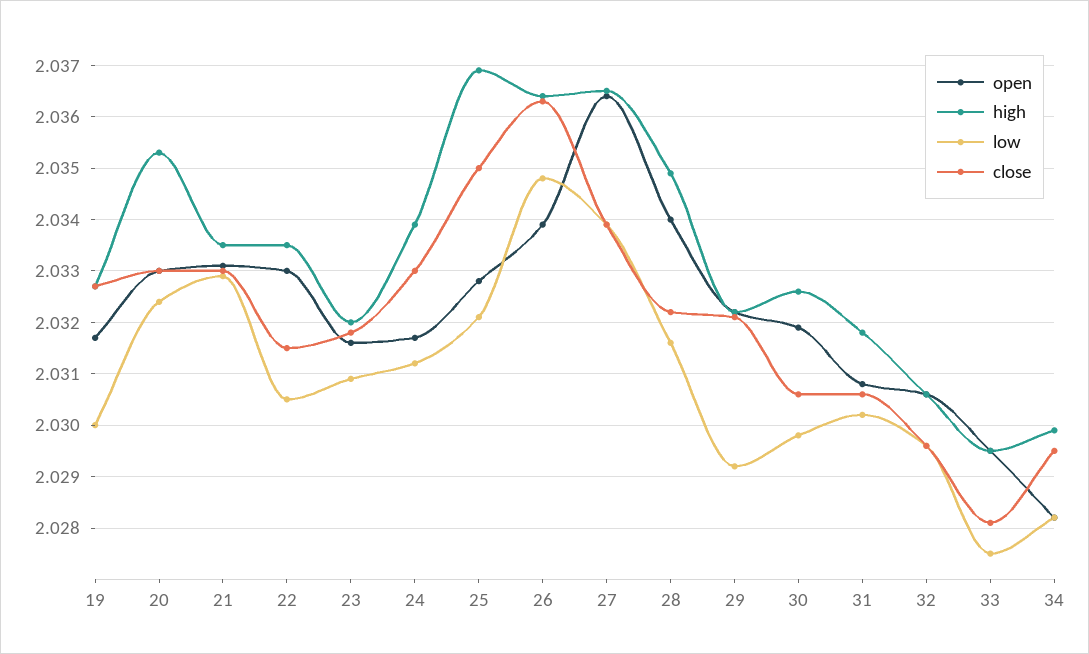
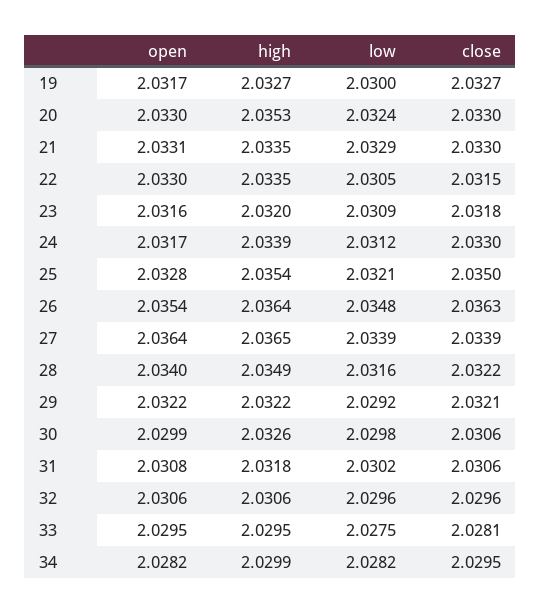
high, 25: 2.037 -> 2.0354
open, 26: 2.034 -> 2.0354
open, 30: 2.032 -> 2.0299

